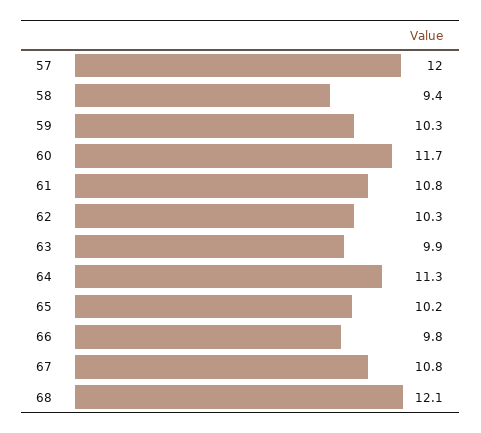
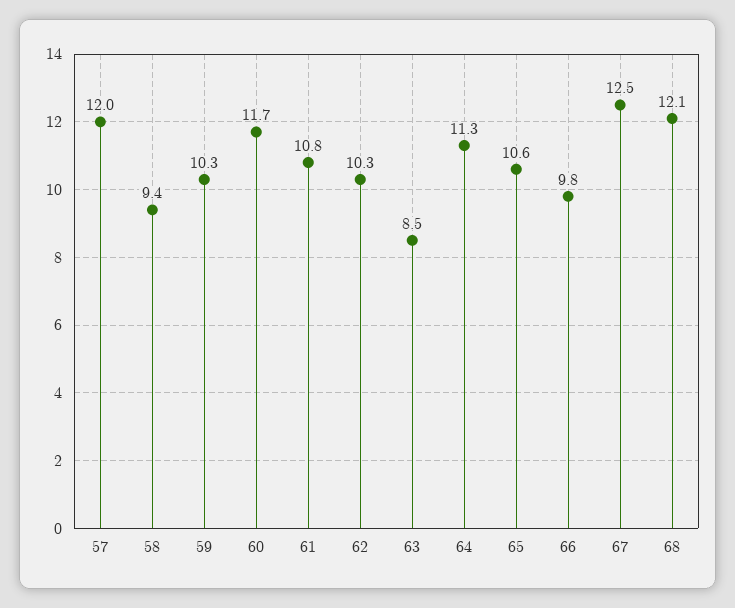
63: 9.9 -> 8.5
65: 10.2 -> 10.6
67: 10.8 -> 12.5

